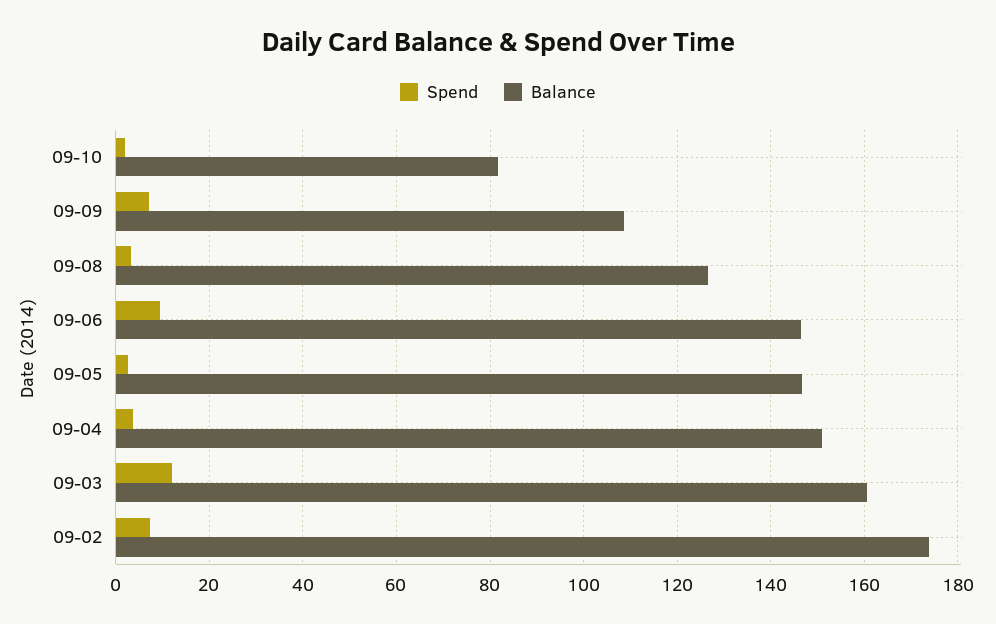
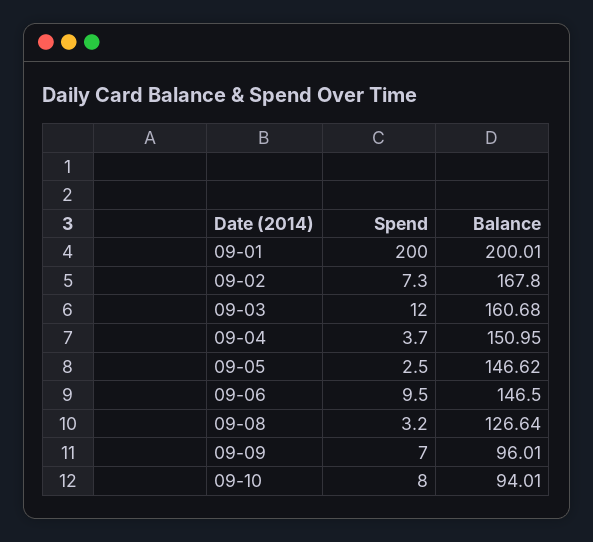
Spend, 09-10: 2 -> 8
Balance, 09-10: 82 -> 94.01
Balance, 09-09: 108 -> 96.01
Balance, 09-02: 174 -> 167.8
Spend, 09-01: none -> 200
Balance, 09-01: none -> 200.01

